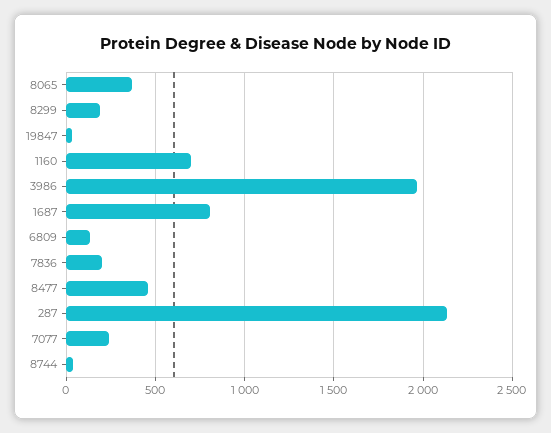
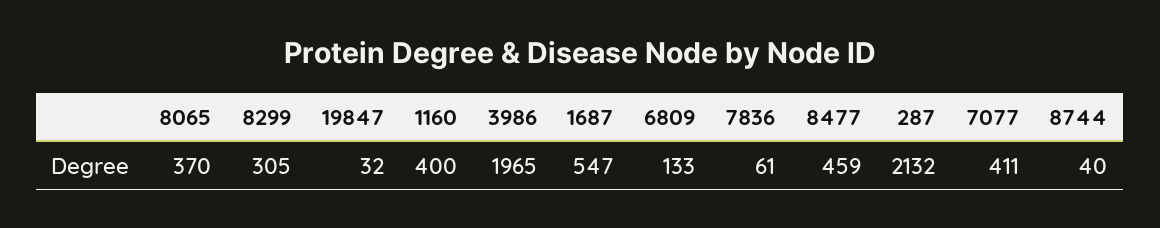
8299: 200 -> 305
1160: 700 -> 400
1687: 800 -> 547
7836: 200 -> 61
7077: 250 -> 411

